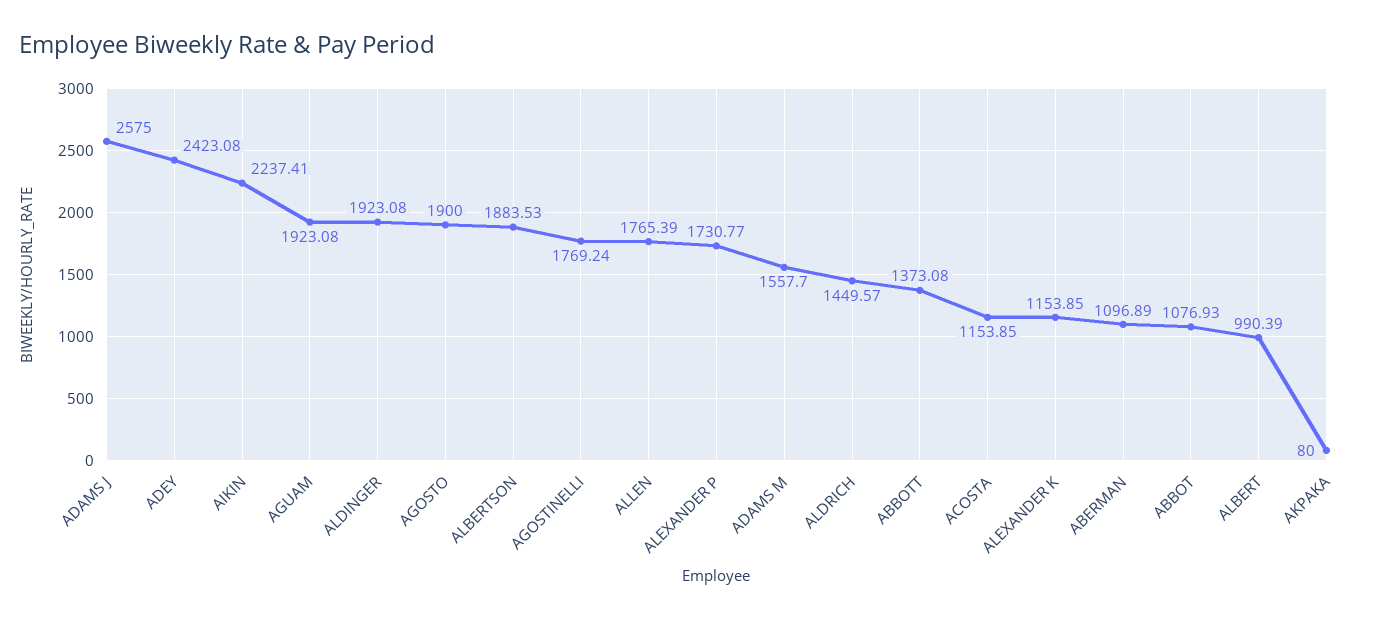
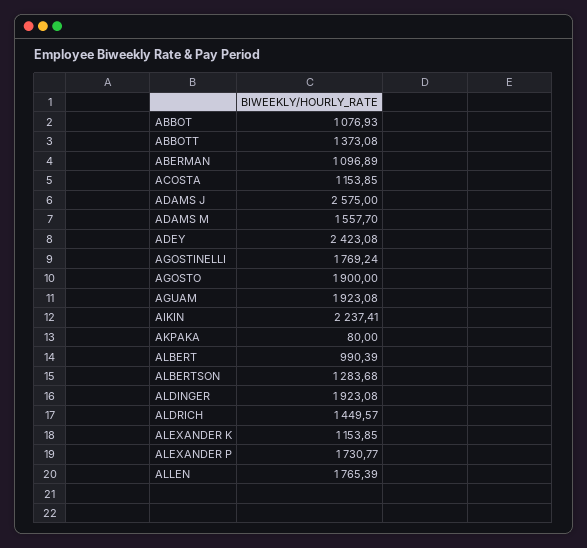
ALBERTSON: 1883.53 -> 1283.68

